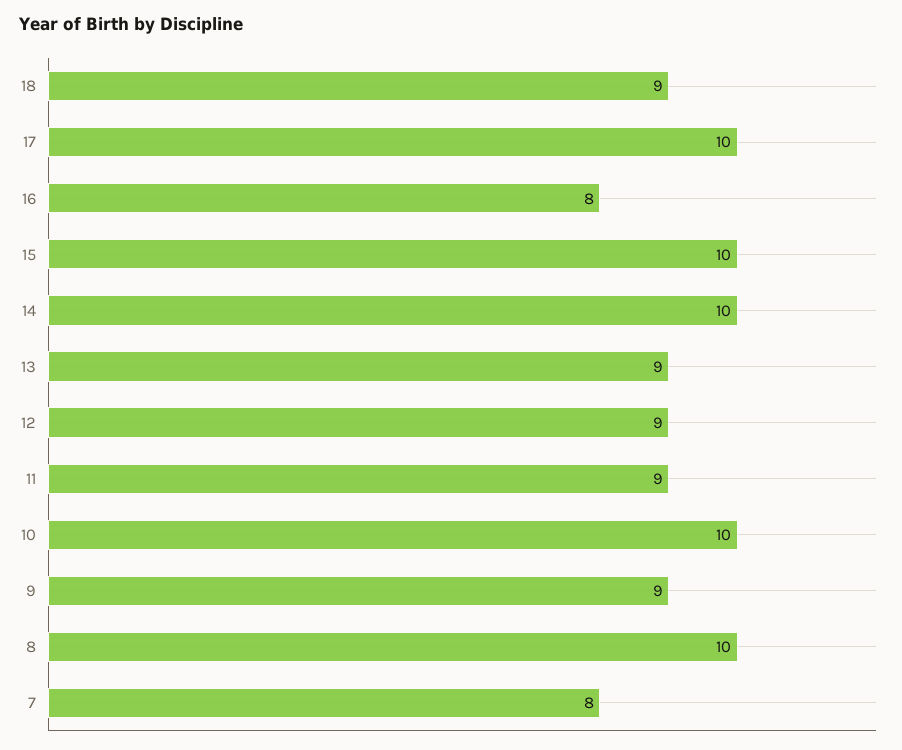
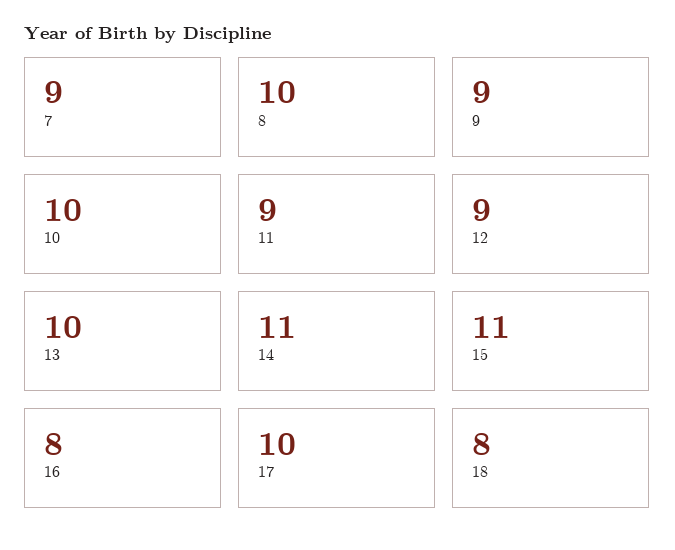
18: 9 -> 8
15: 10 -> 11
14: 10 -> 11
13: 9 -> 10
7: 8 -> 9

